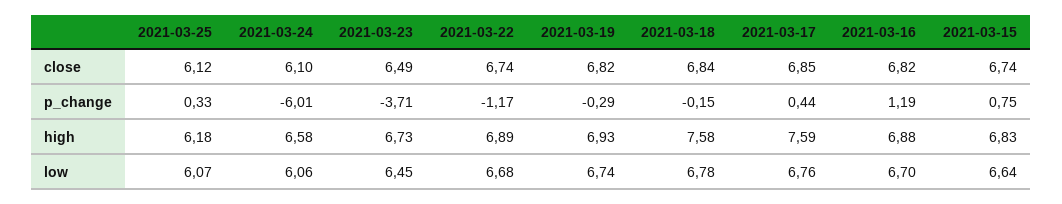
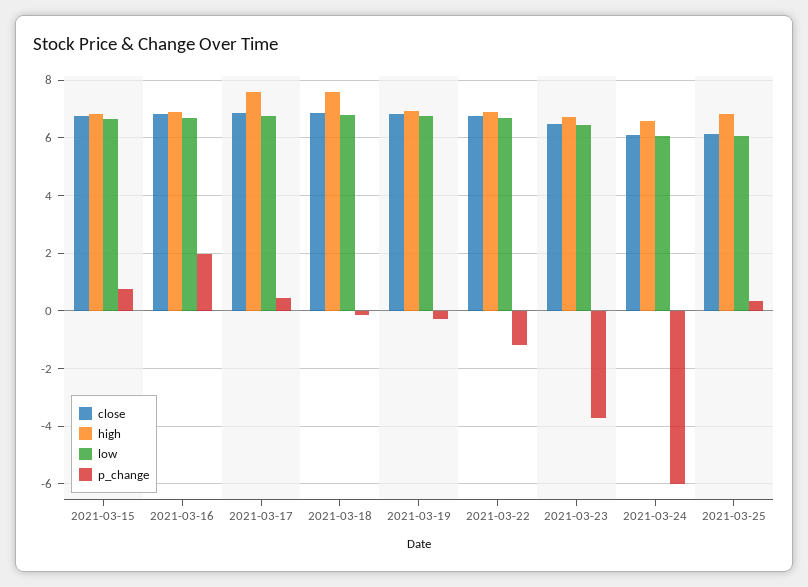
p_change, 2021-03-16: 1.19 -> 2
high, 2021-03-25: 6.18 -> 6.75

